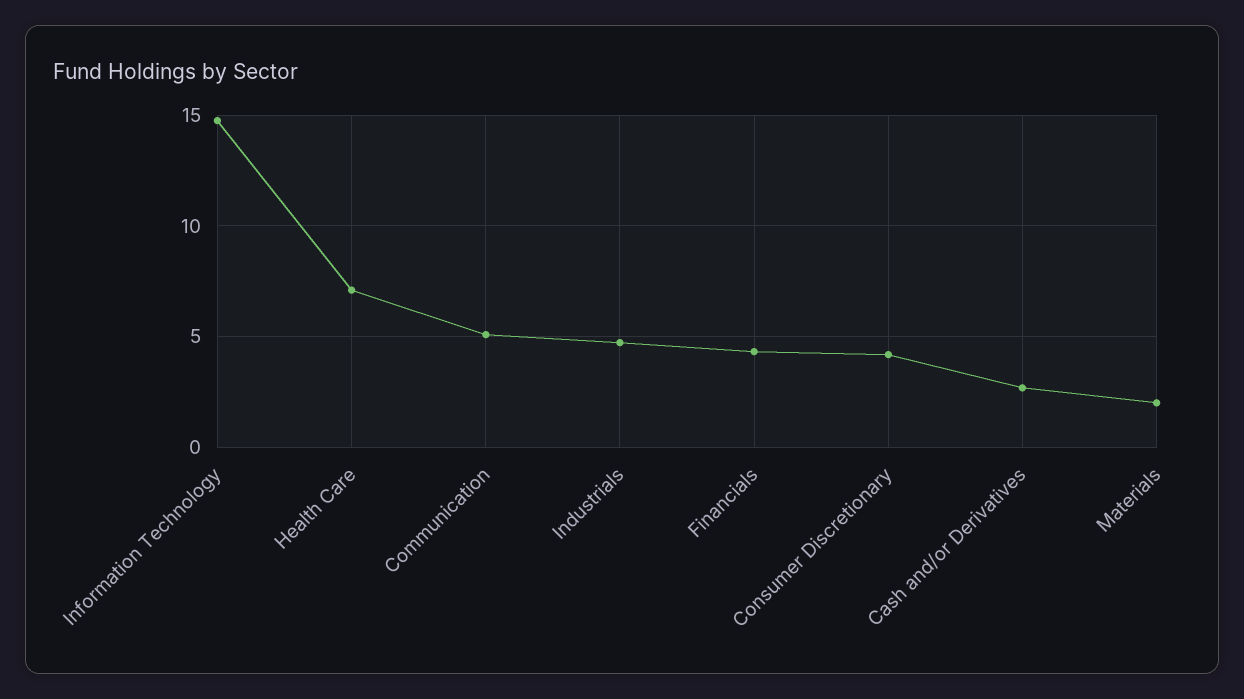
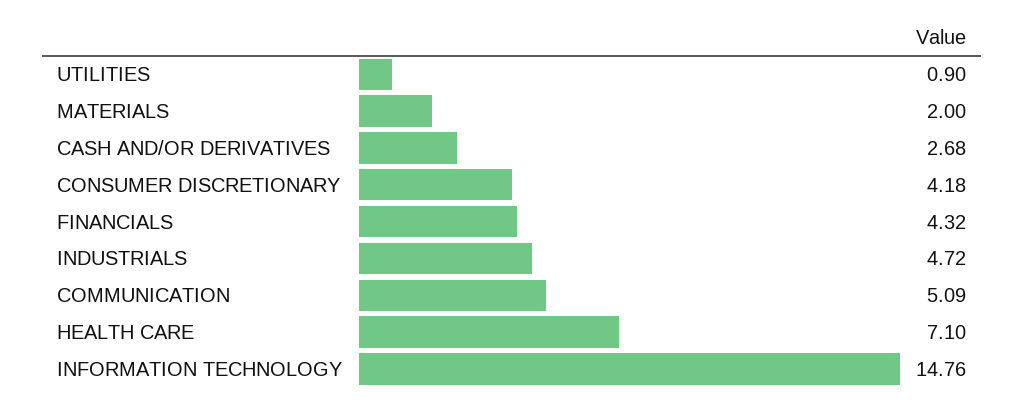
UTILITIES: none -> 0.9

